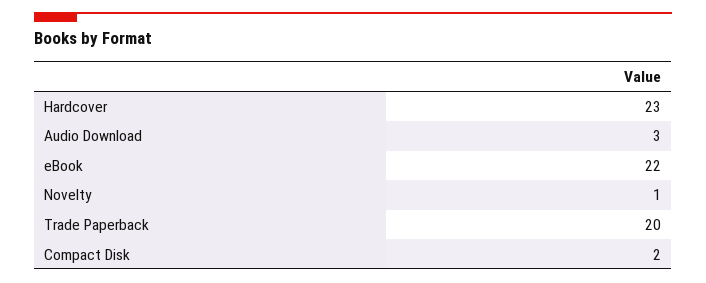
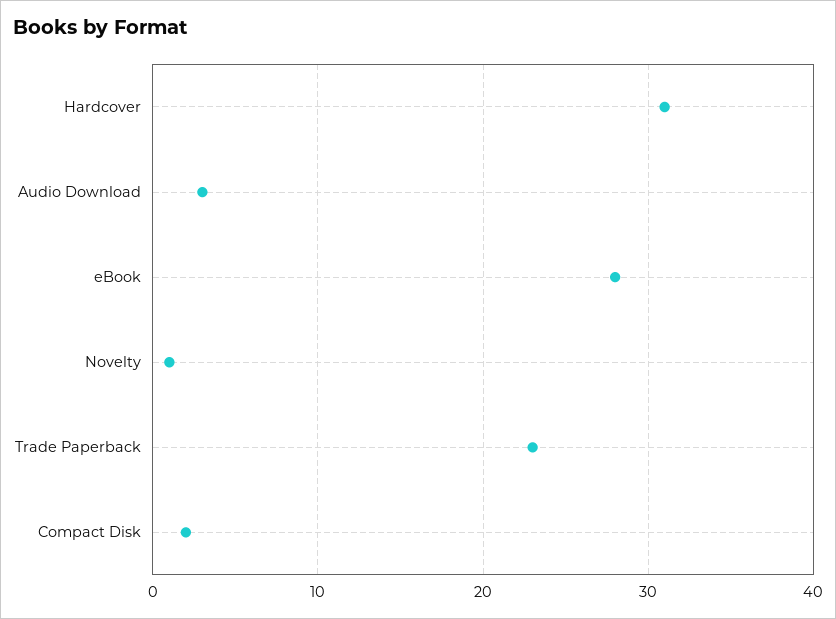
Hardcover: 23 -> 31
eBook: 22 -> 28
Trade Paperback: 20 -> 23

